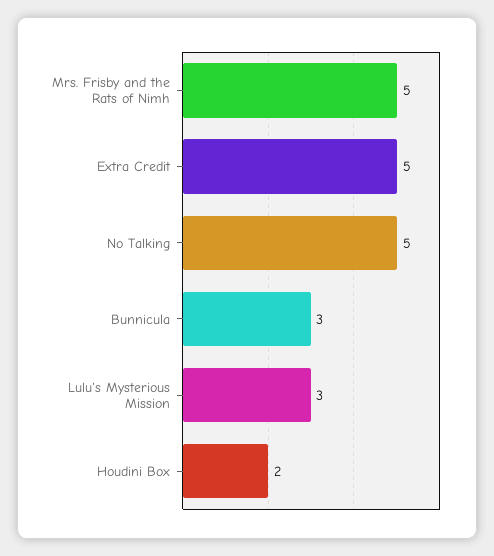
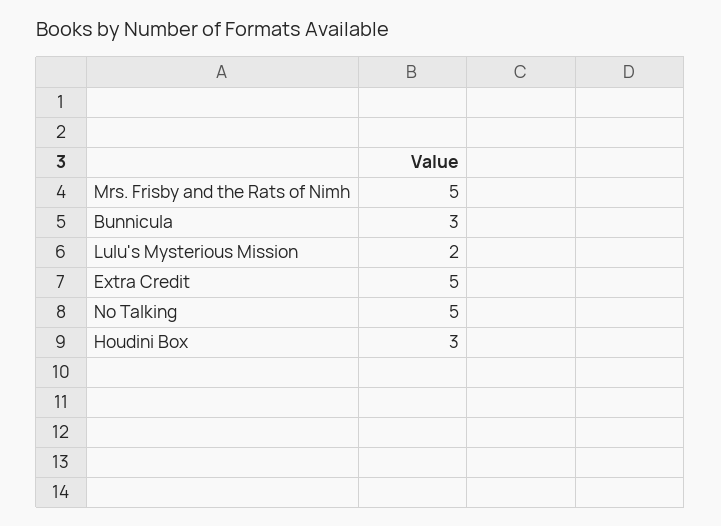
Lulu's Mysterious Mission: 3 -> 2
Houdini Box: 2 -> 3

